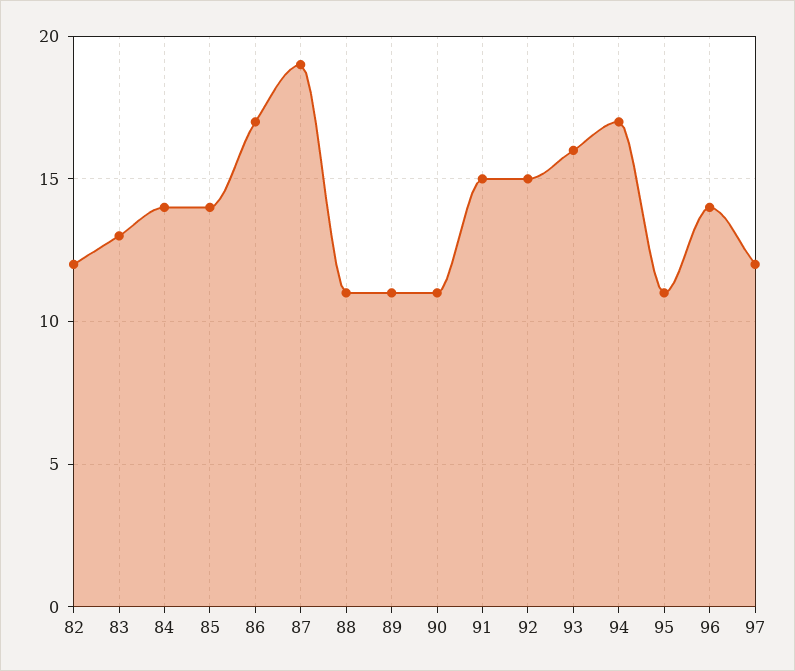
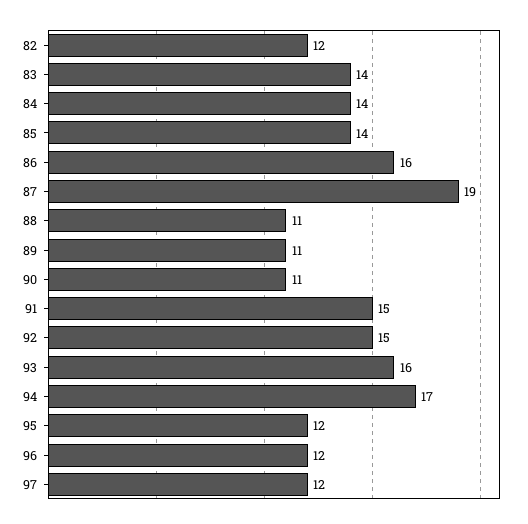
83: 13 -> 14
86: 17 -> 16
95: 11 -> 12
96: 14 -> 12

